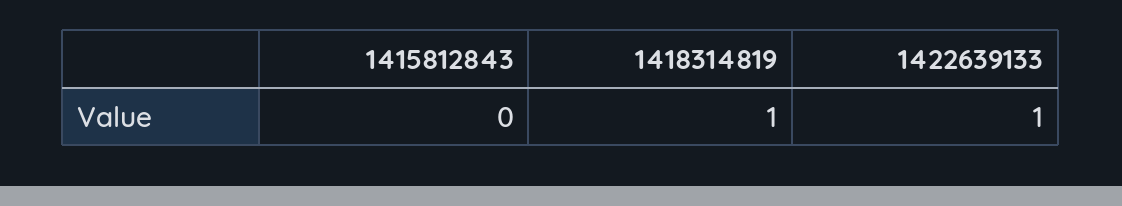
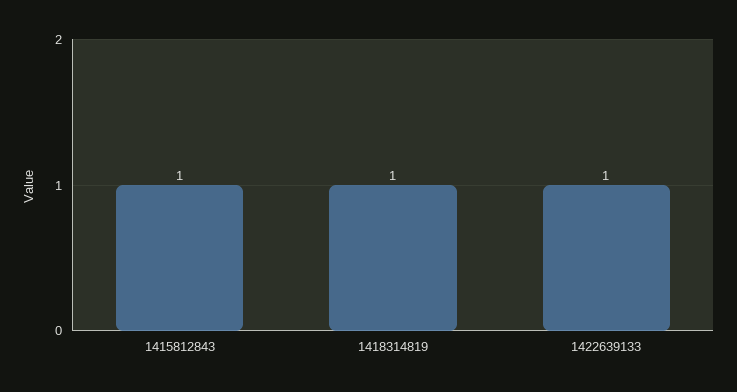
1415812843: 0 -> 1

